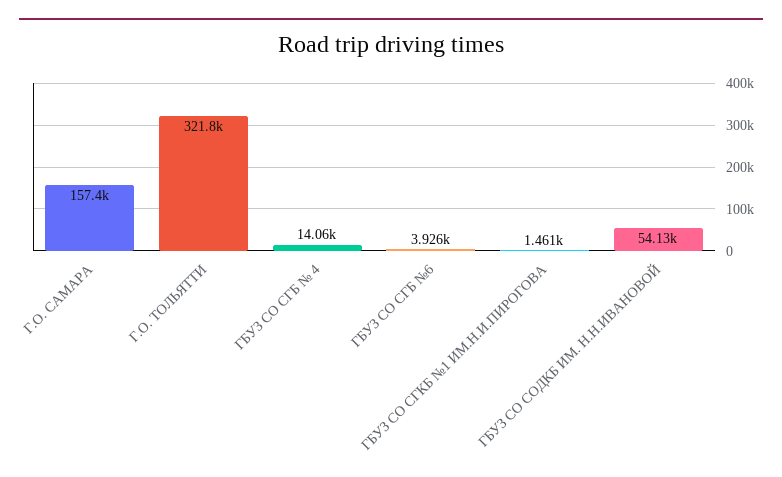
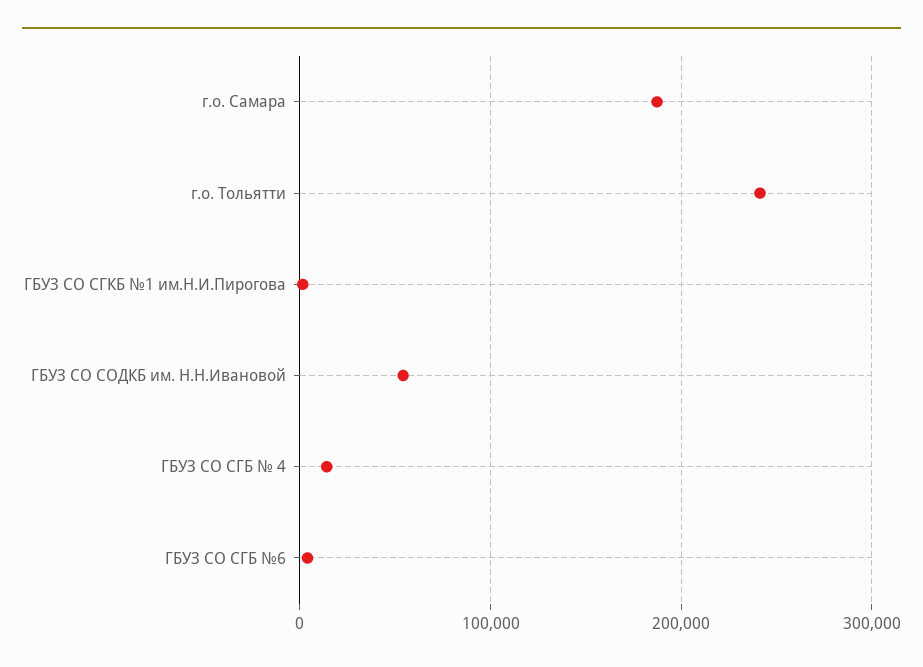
Г.О. САМАРА: 157400 -> 190000
Г.О. ТОЛЬЯТТИ: 321800 -> 240000

